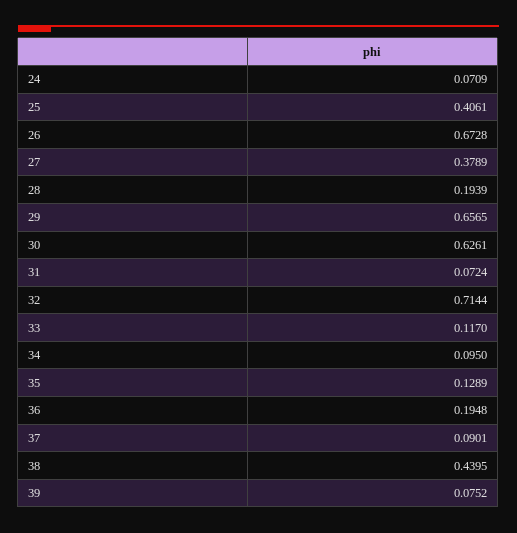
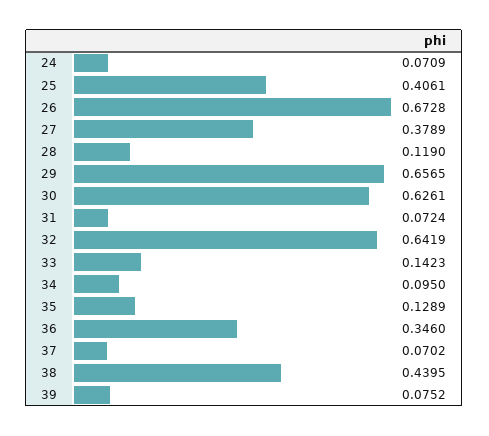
28: 0.1939 -> 0.119
32: 0.7144 -> 0.6419
33: 0.117 -> 0.1423
36: 0.1948 -> 0.346
37: 0.0901 -> 0.0702

